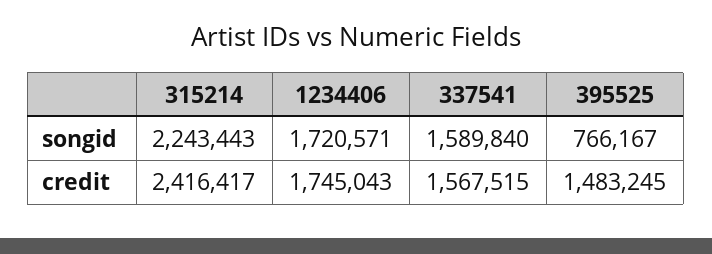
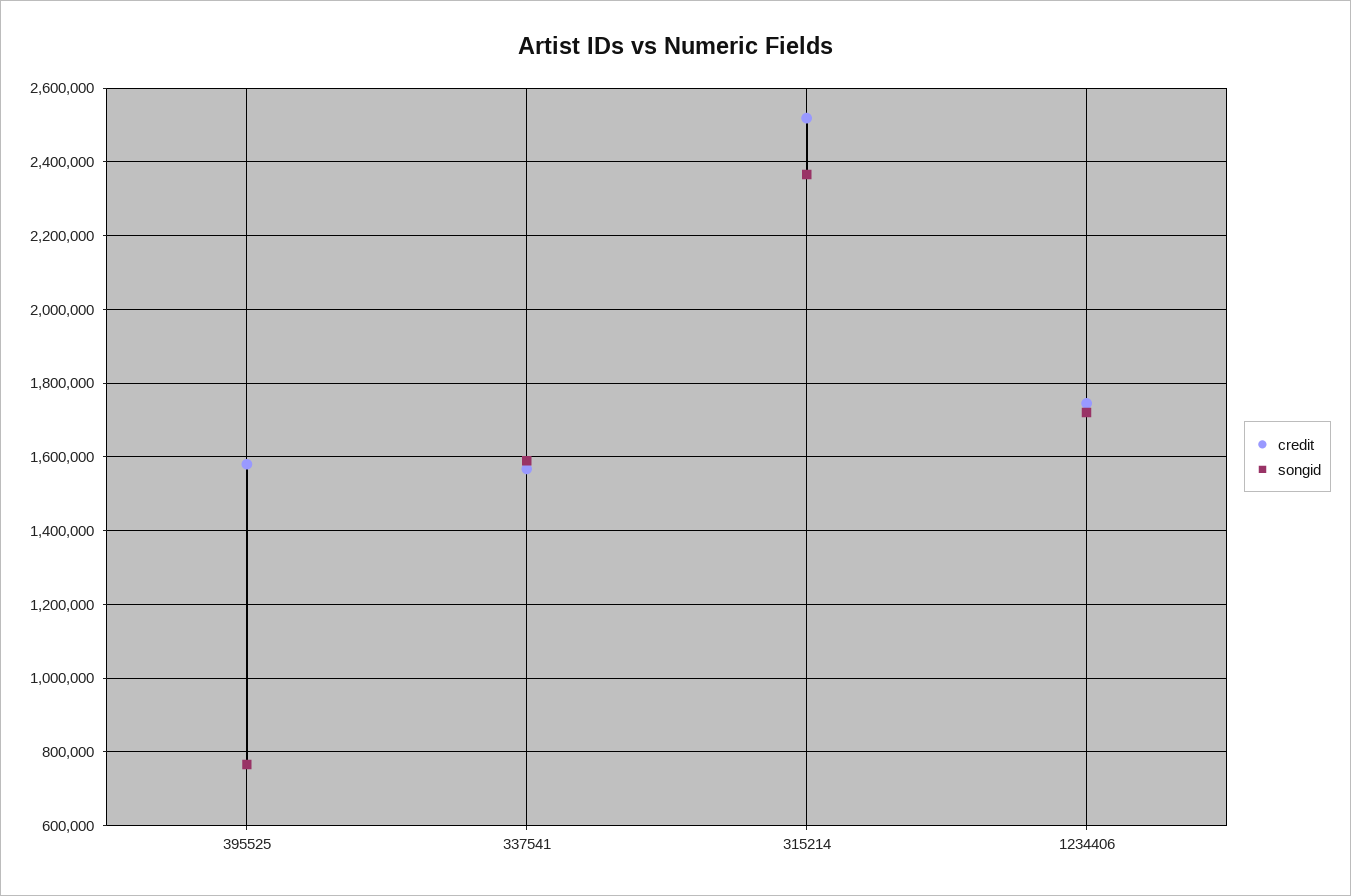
songid, 315214: 2243443 -> 2360000
credit, 315214: 2416417 -> 2520000
credit, 395525: 1483245 -> 1580000

